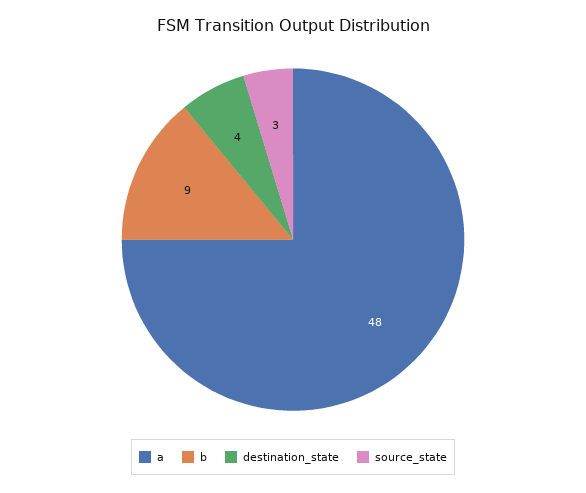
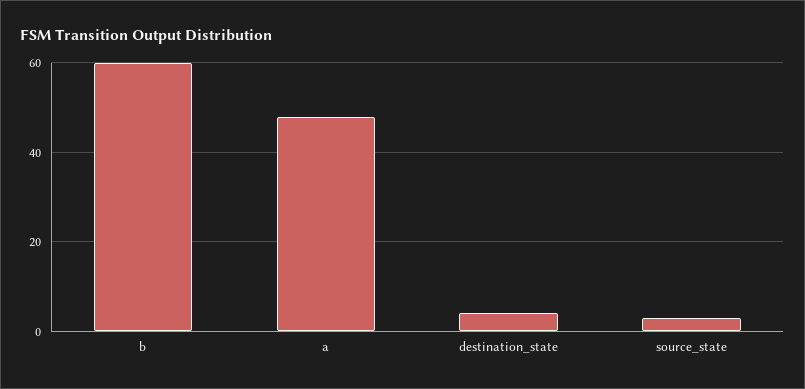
b: 9 -> 60

